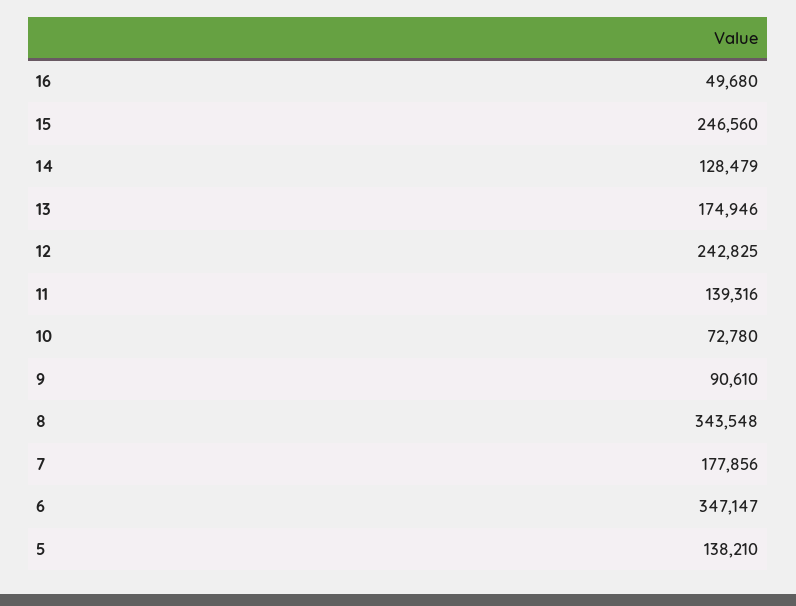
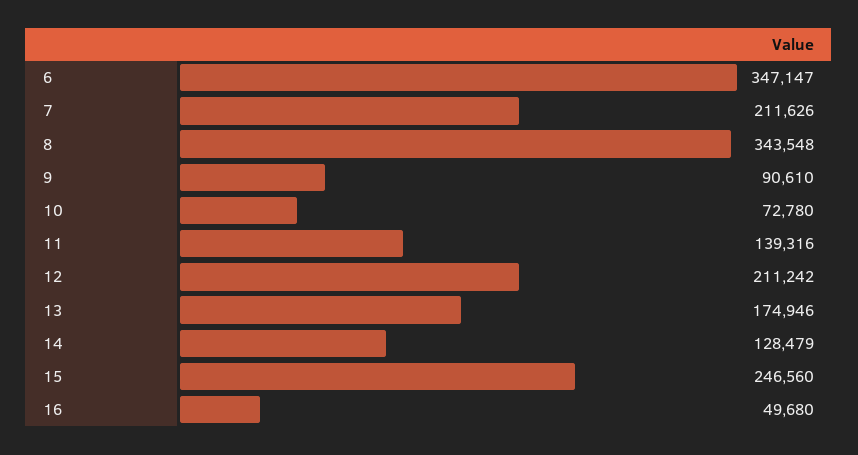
12: 242825 -> 211242
7: 177856 -> 211626
5: 138210 -> none

